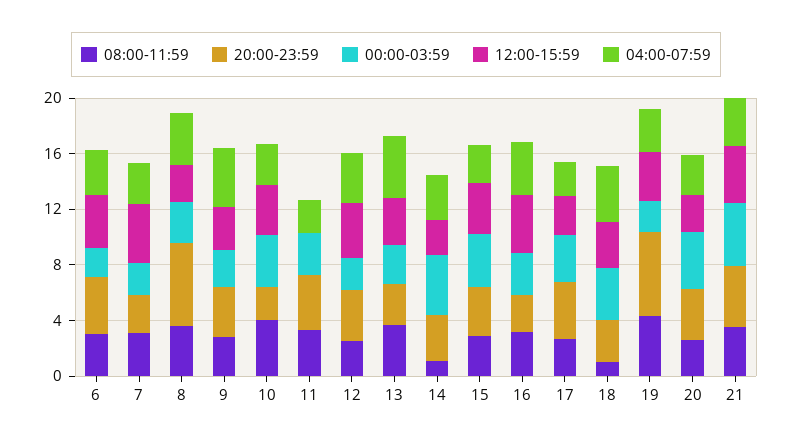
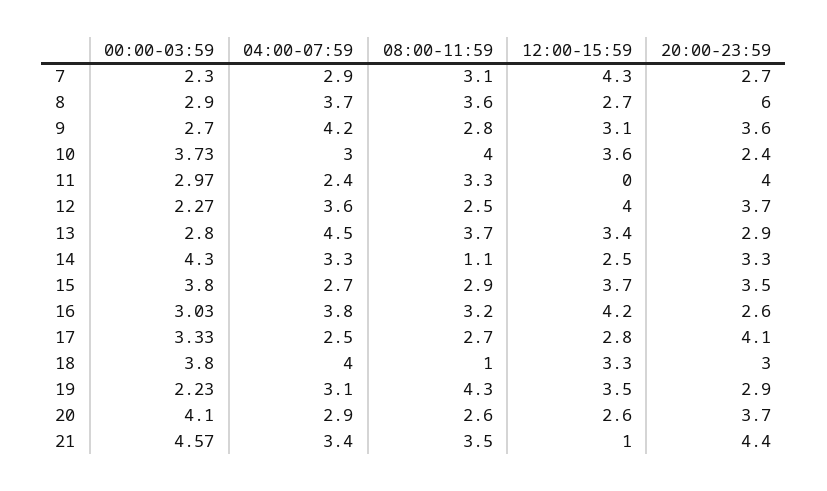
08:00-11:59, 6: 3 -> none
20:00-23:59, 6: 4 -> none
00:00-03:59, 6: 2 -> none
12:00-15:59, 6: 4 -> none
04:00-07:59, 6: 3 -> none
20:00-23:59, 19: 6 -> 2.9
12:00-15:59, 21: 4 -> 1

